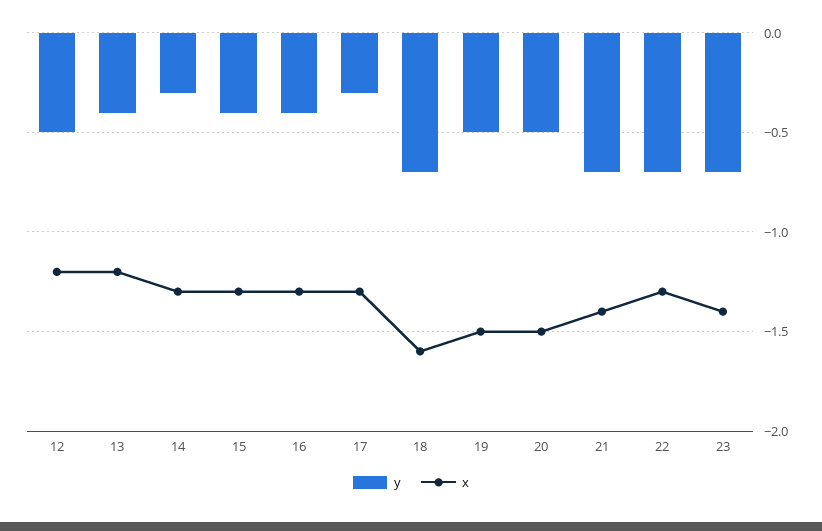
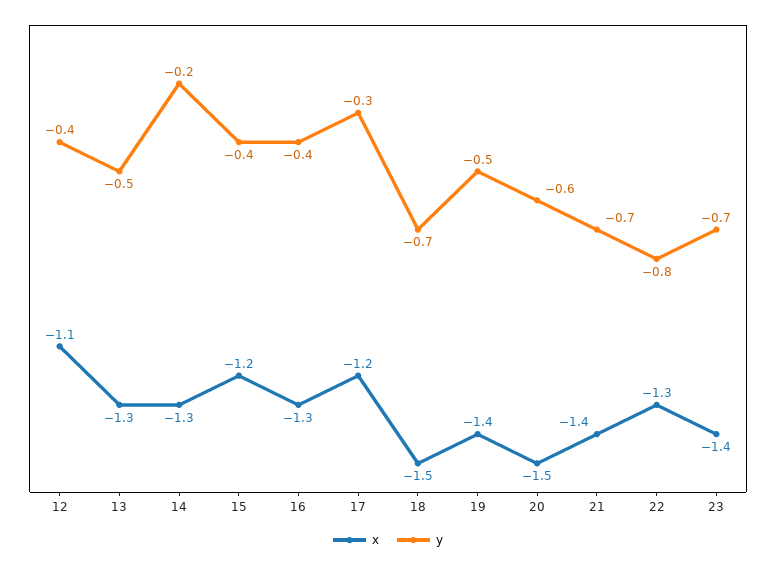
y, 12: -0.5 -> -0.4
x, 12: -1.2 -> -1.1
y, 13: -0.4 -> -0.5
x, 13: -1.2 -> -1.3
y, 14: -0.3 -> -0.2
x, 15: -1.3 -> -1.2
x, 17: -1.3 -> -1.2
x, 18: -1.6 -> -1.5
x, 19: -1.5 -> -1.4
y, 20: -0.5 -> -0.6
y, 22: -0.7 -> -0.8

